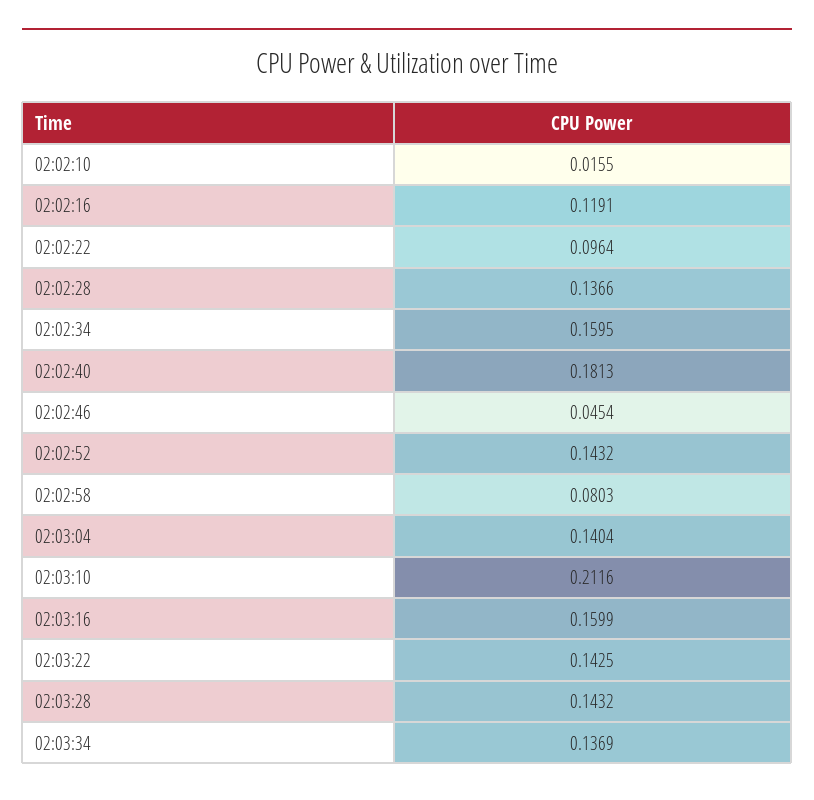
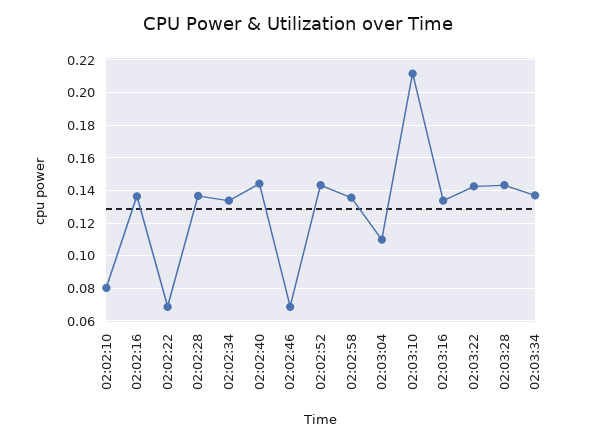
02:02:10: 0.0155 -> 0.08
02:02:16: 0.1191 -> 0.135
02:02:22: 0.0964 -> 0.07
02:02:34: 0.1595 -> 0.135
02:02:40: 0.1813 -> 0.145
02:02:46: 0.0454 -> 0.07
02:02:58: 0.0803 -> 0.135
02:03:04: 0.1404 -> 0.11
02:03:16: 0.1599 -> 0.135

